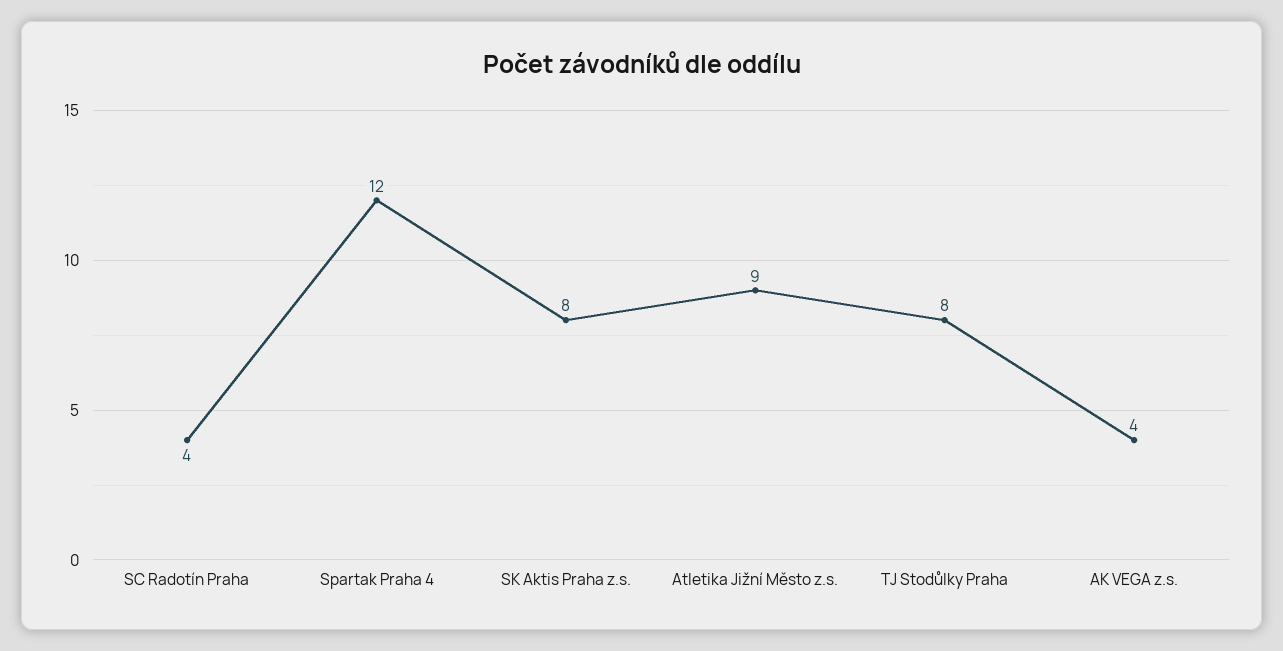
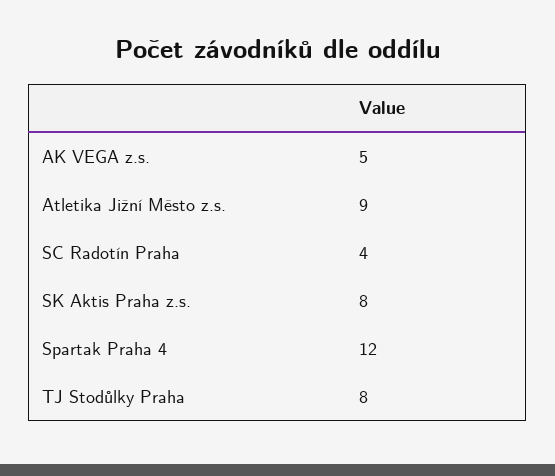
AK VEGA z.s.: 4 -> 5

